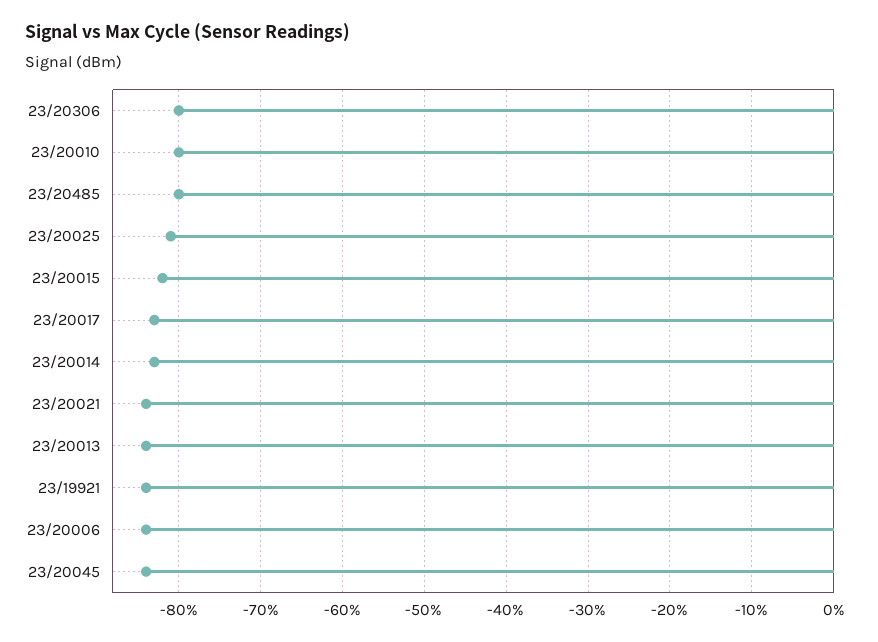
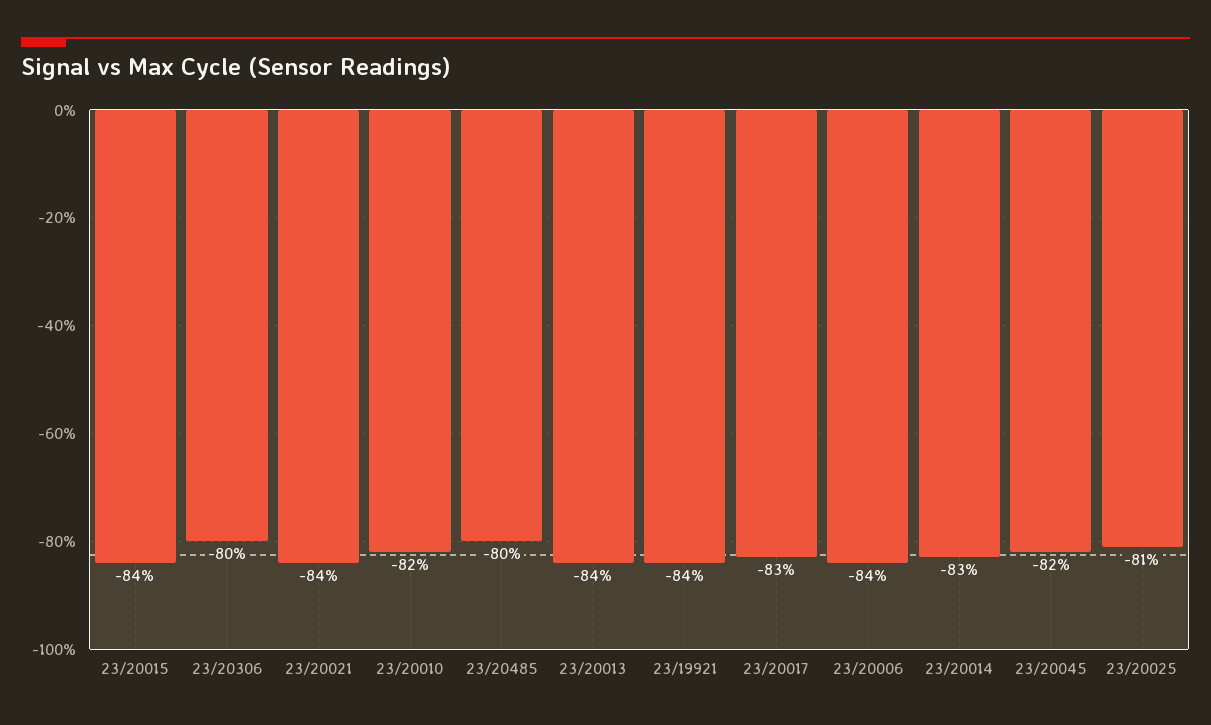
23/20010: -80 -> -82
23/20015: -82 -> -84
23/20045: -84 -> -82

